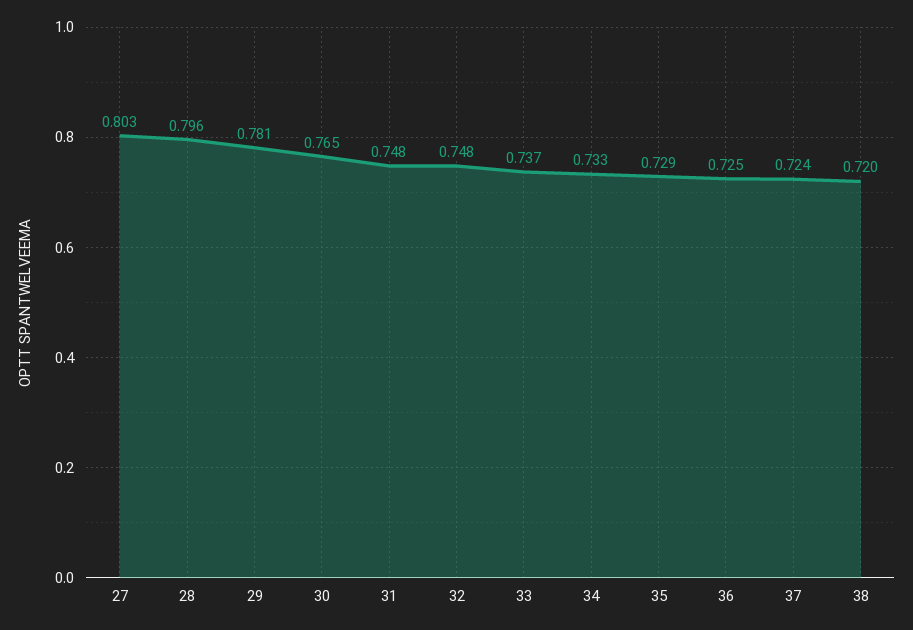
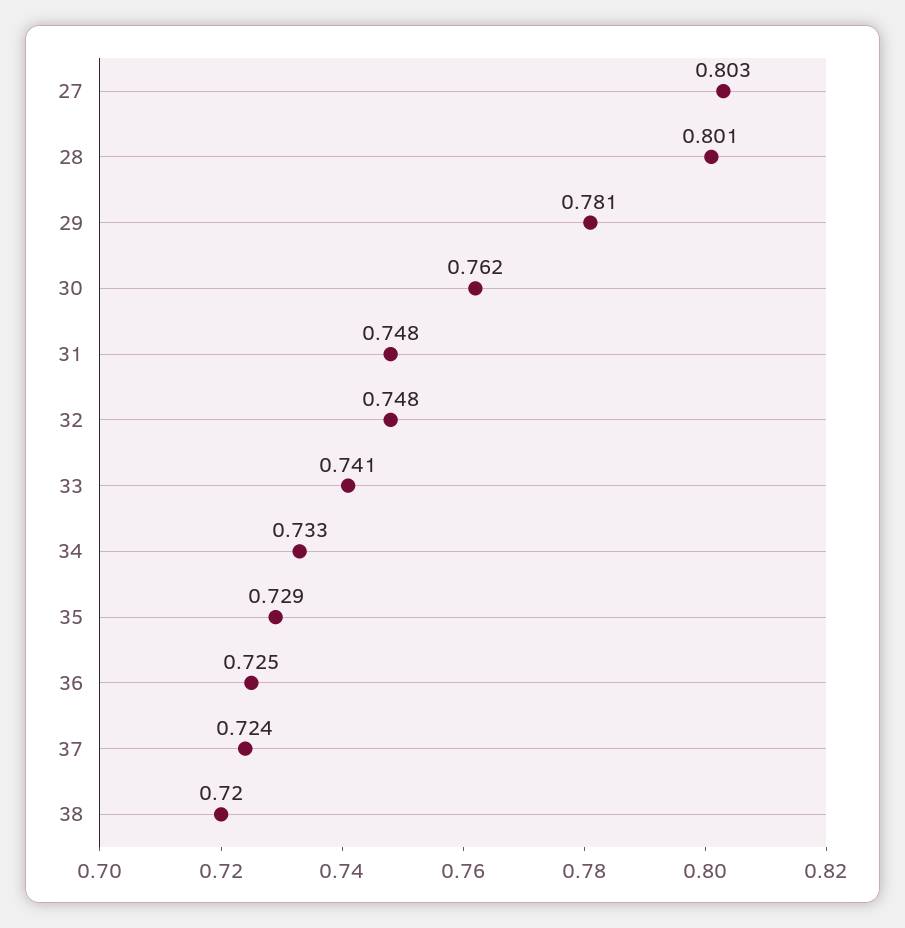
28: 0.796 -> 0.801
30: 0.765 -> 0.762
33: 0.737 -> 0.741

